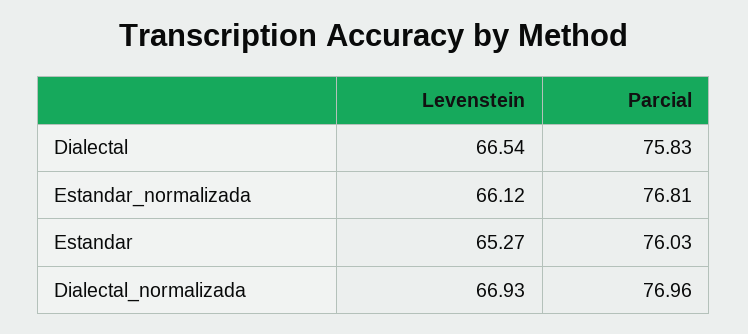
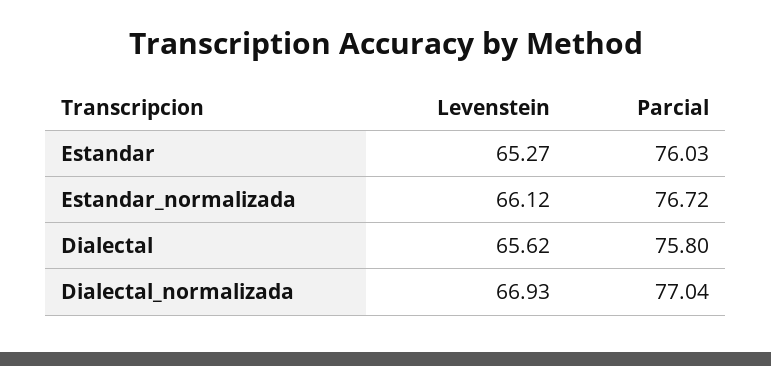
Levenstein, Dialectal: 66.54 -> 65.62
Parcial, Dialectal: 75.83 -> 75.8
Parcial, Estandar_normalizada: 76.81 -> 76.72
Parcial, Dialectal_normalizada: 76.96 -> 77.04

